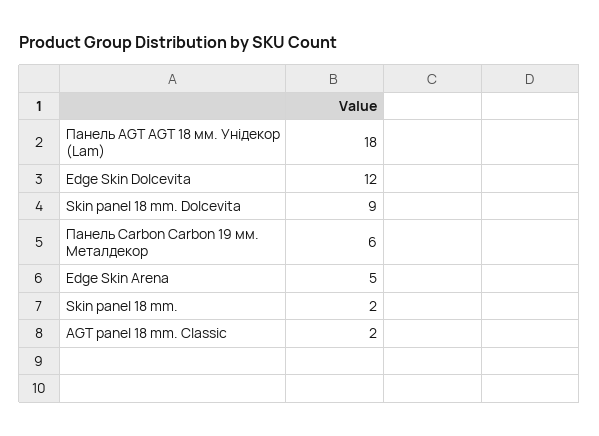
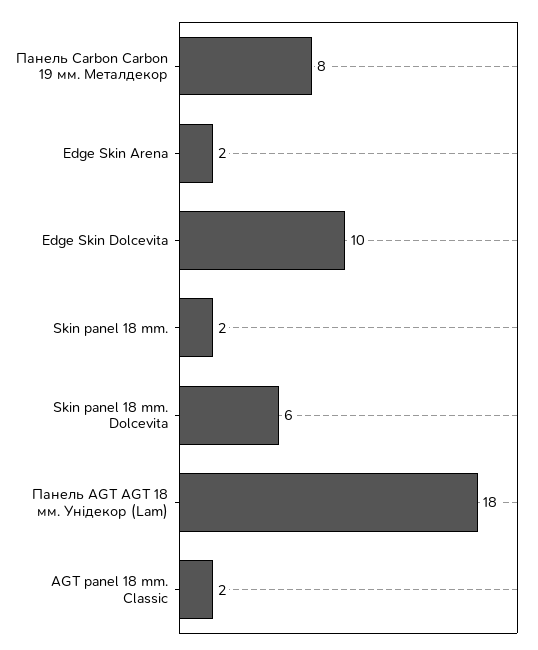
Edge Skin Dolcevita: 12 -> 10
Skin panel 18 mm. Dolcevita: 9 -> 6
Панель Carbon Carbon 19 мм. Металдекор: 6 -> 8
Edge Skin Arena: 5 -> 2

